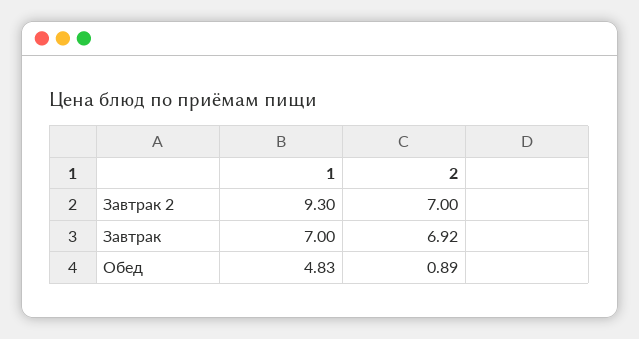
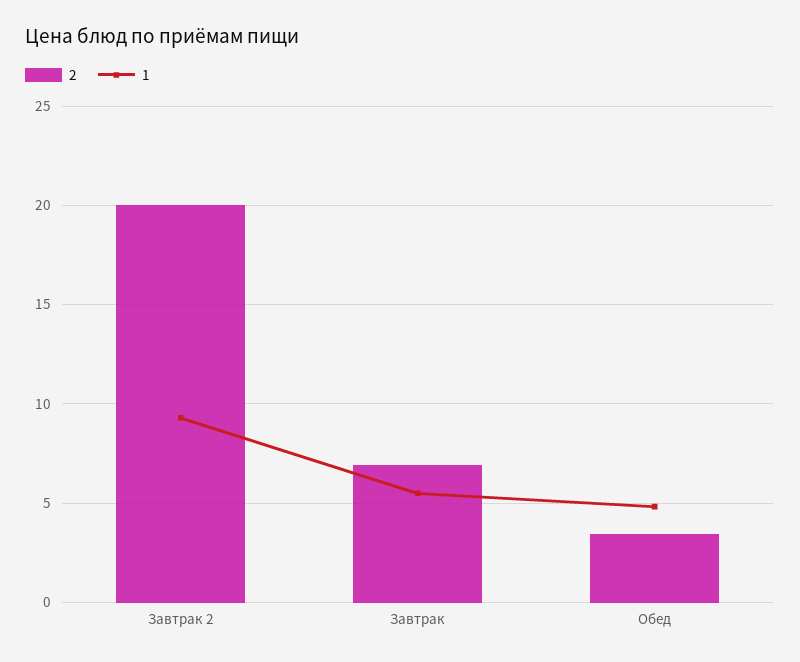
2, Завтрак 2: 7 -> 20
1, Завтрак: 7 -> 5.5
2, Обед: 0.89 -> 3.5

